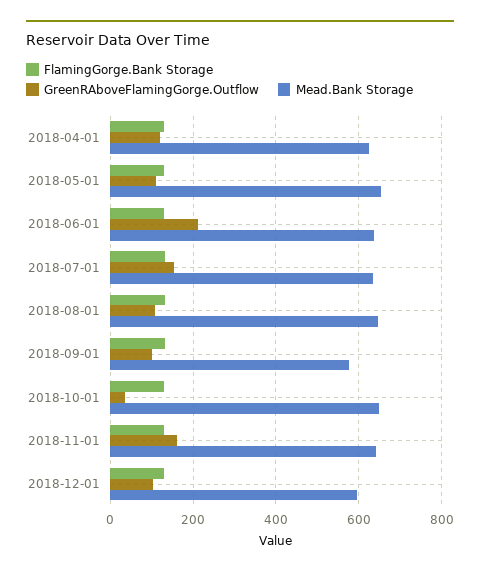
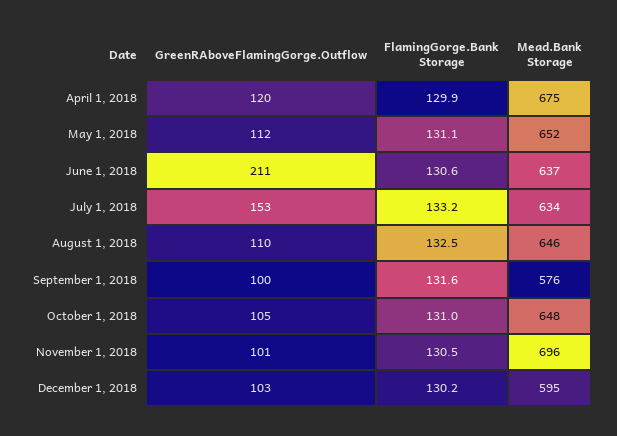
Mead.Bank Storage, 2018-04-01: 620 -> 675
GreenRAboveFlamingGorge.Outflow, 2018-10-01: 40 -> 105
GreenRAboveFlamingGorge.Outflow, 2018-11-01: 160 -> 101
Mead.Bank Storage, 2018-11-01: 640 -> 696

